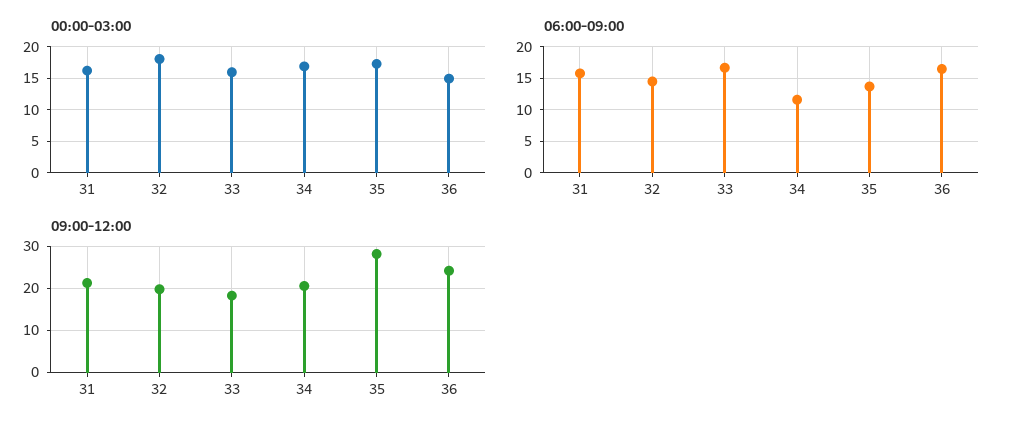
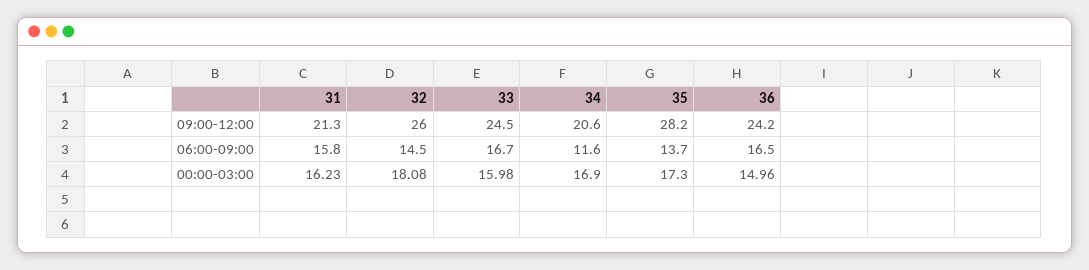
09:00-12:00, 32: 20 -> 26
09:00-12:00, 33: 18 -> 24.5

